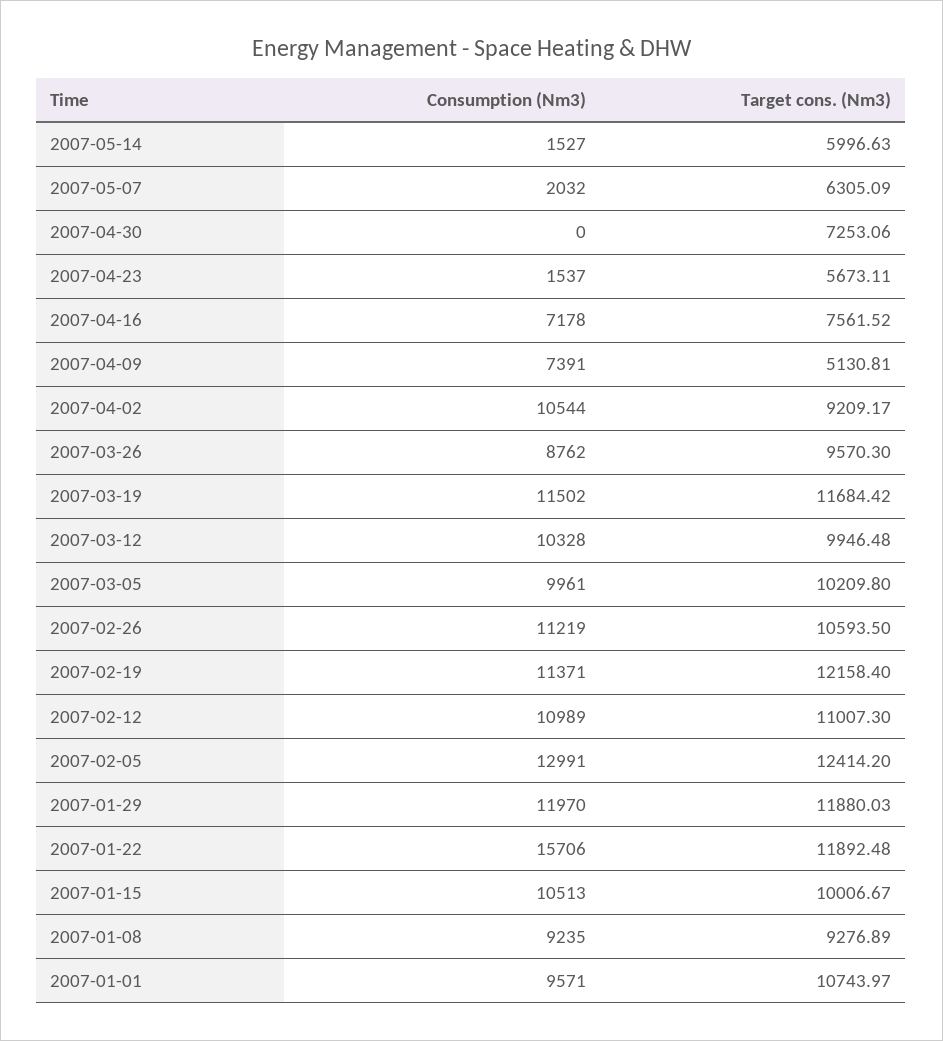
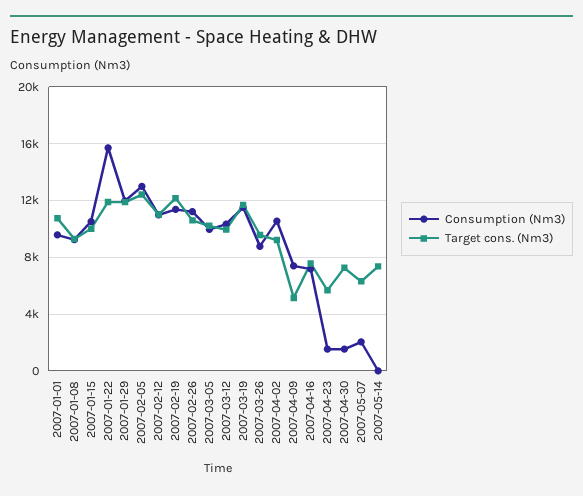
Consumption (Nm3), 2007-05-14: 1527 -> 0
Target cons. (Nm3), 2007-05-14: 5996.63 -> 7500
Consumption (Nm3), 2007-04-30: 0 -> 1500

